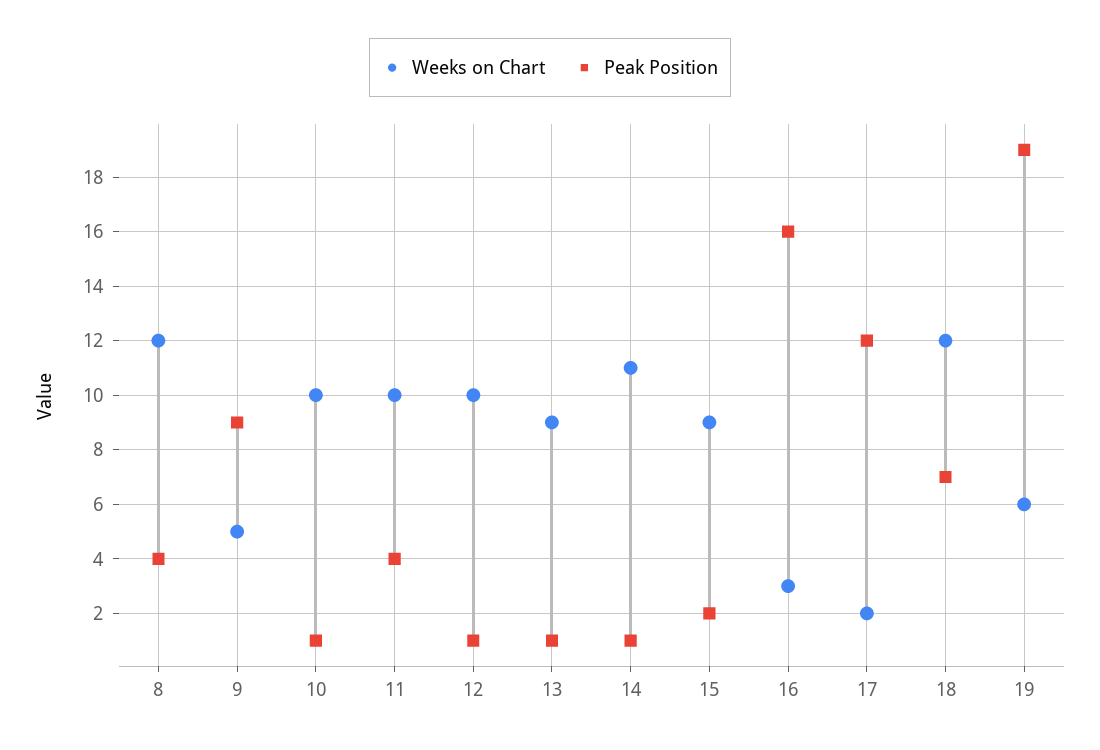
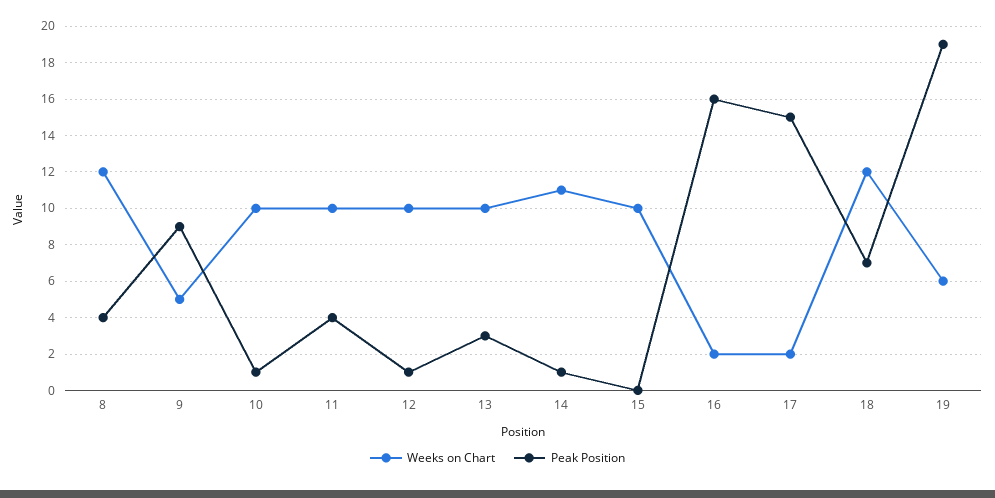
Weeks on Chart, 13: 9 -> 10
Peak Position, 13: 1 -> 3
Weeks on Chart, 15: 9 -> 10
Peak Position, 15: 2 -> 0
Weeks on Chart, 16: 3 -> 2
Peak Position, 17: 12 -> 15

